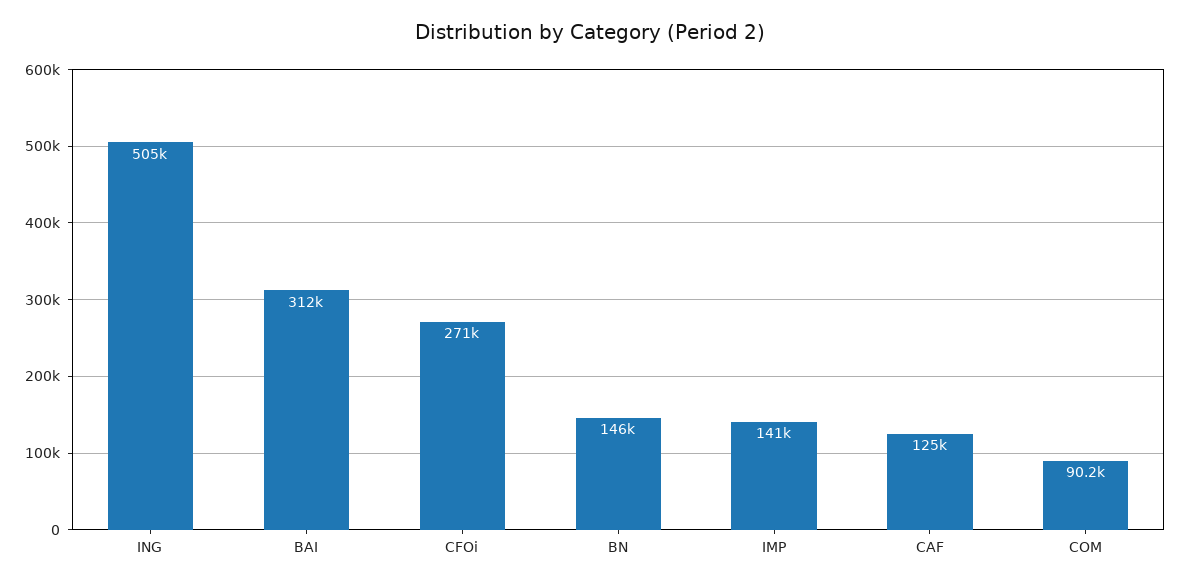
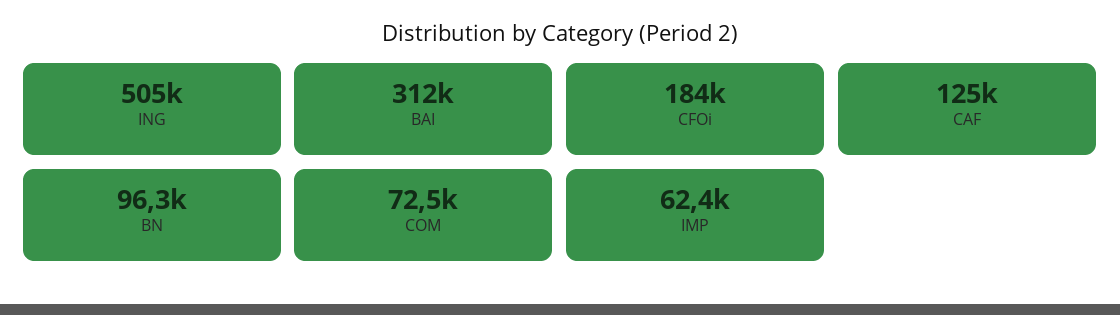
CFOi: 271000 -> 184000
BN: 146000 -> 96300
IMP: 141000 -> 62400
COM: 90200 -> 72500

